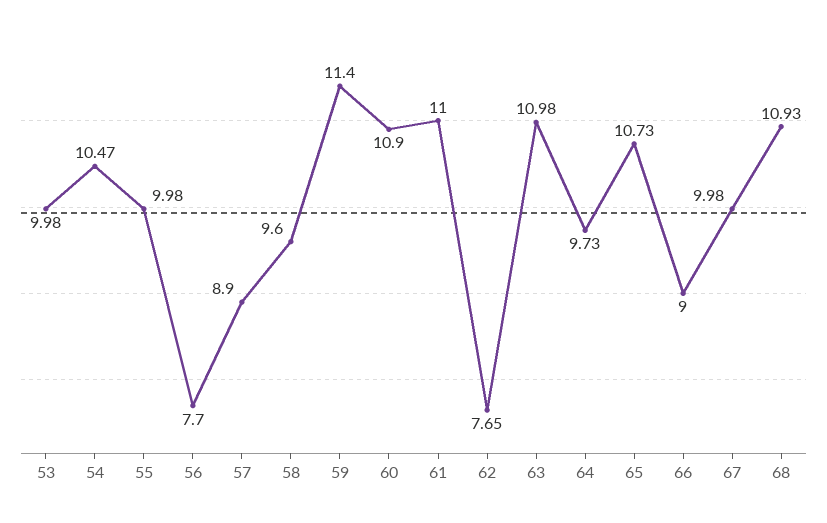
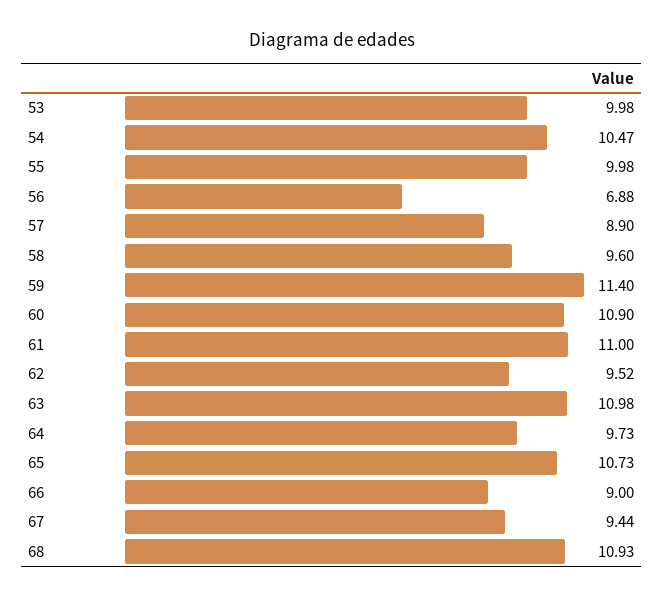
56: 7.7 -> 6.88
62: 7.65 -> 9.52
67: 9.98 -> 9.44

